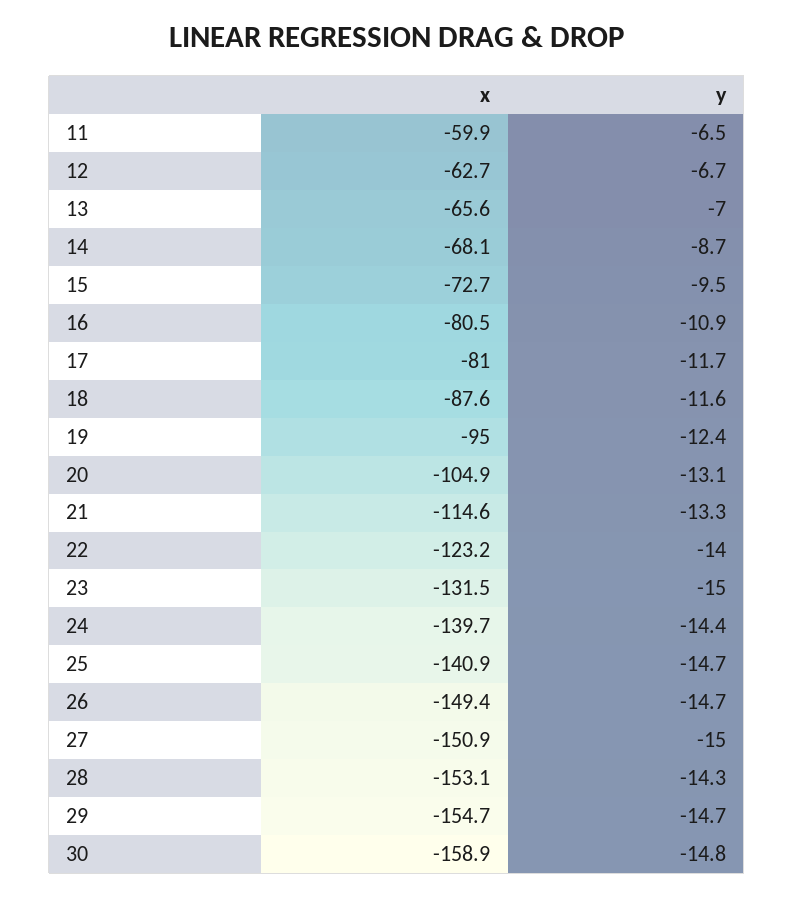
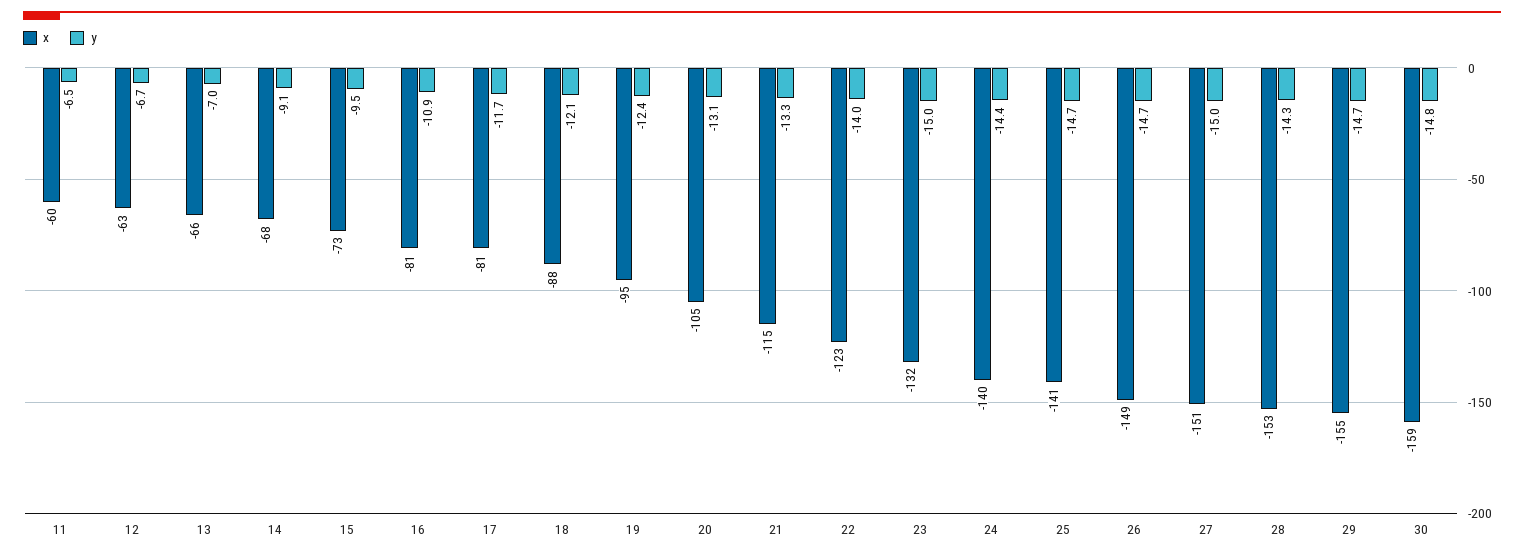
y, 14: -8.7 -> -9.1
y, 18: -11.6 -> -12.1

